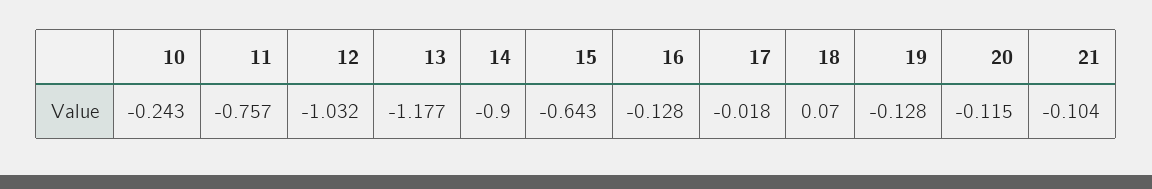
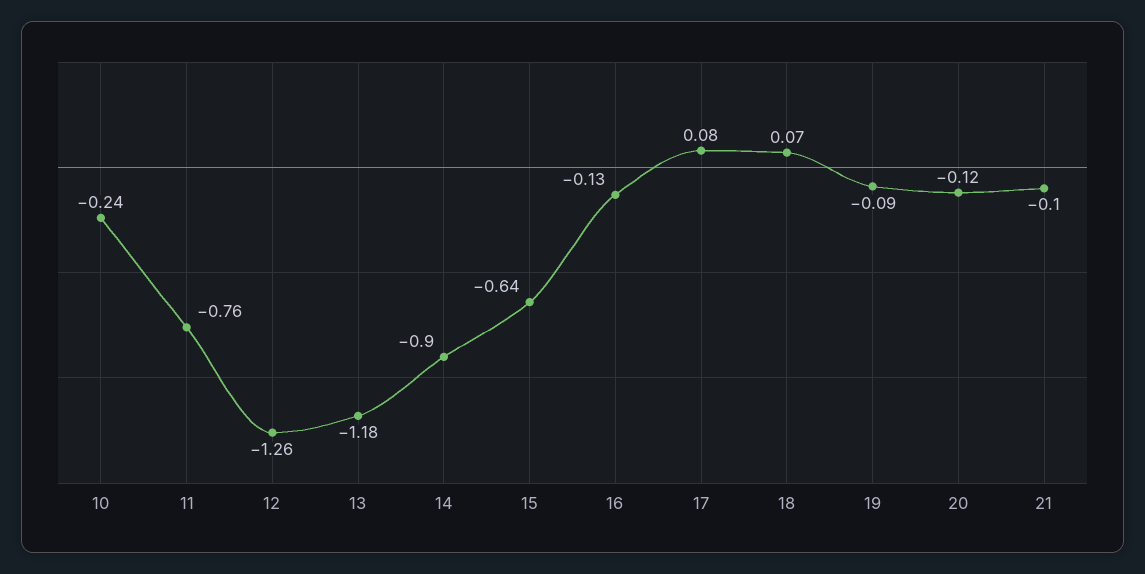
12: -1.032 -> -1.26
17: -0.018 -> 0.08
19: -0.128 -> -0.09

